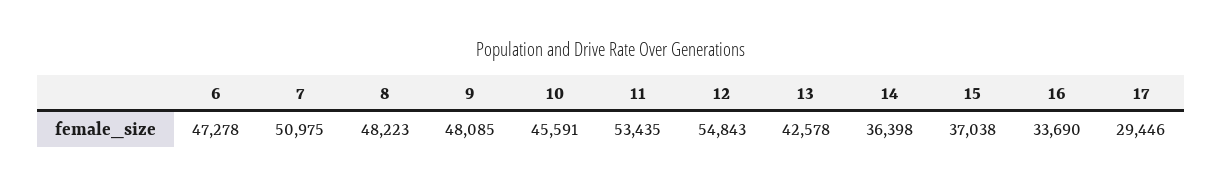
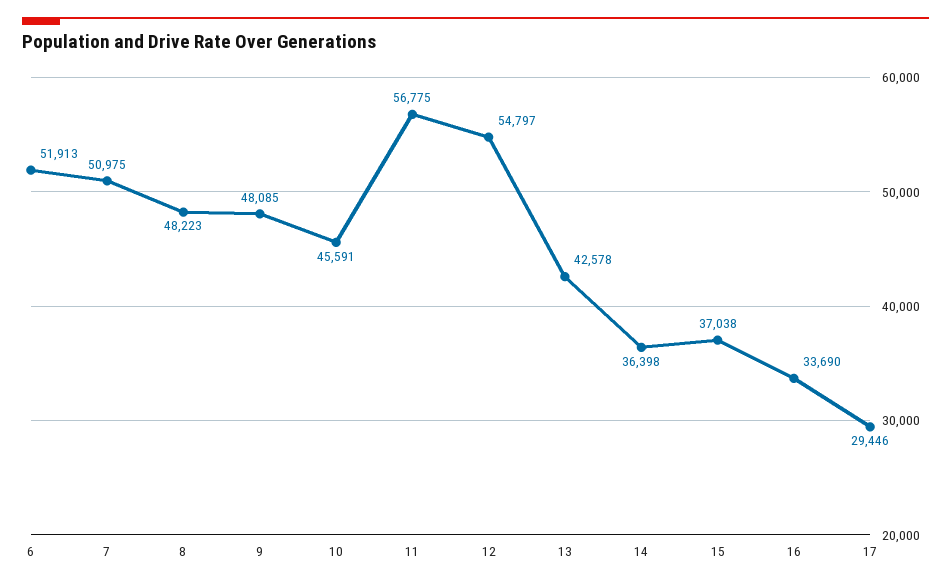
6: 47278 -> 51913
11: 53435 -> 56775
12: 54843 -> 54797

